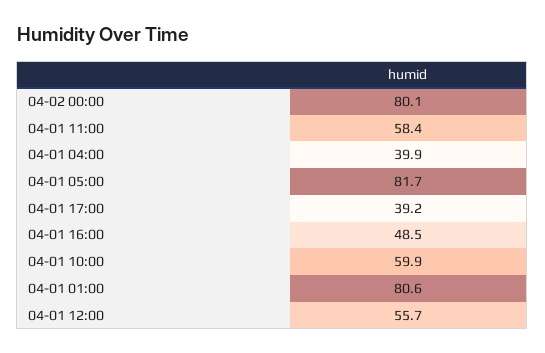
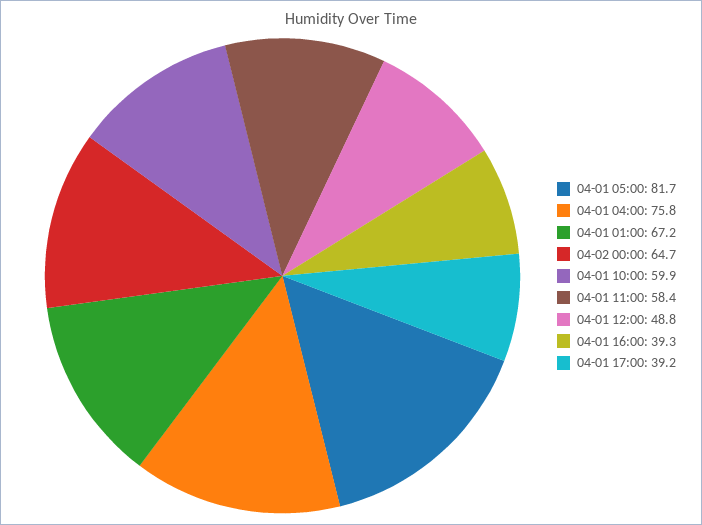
04-02 00:00: 80.1 -> 64.7
04-01 04:00: 39.9 -> 75.8
04-01 16:00: 48.5 -> 39.3
04-01 01:00: 80.6 -> 67.2
04-01 12:00: 55.7 -> 48.8

